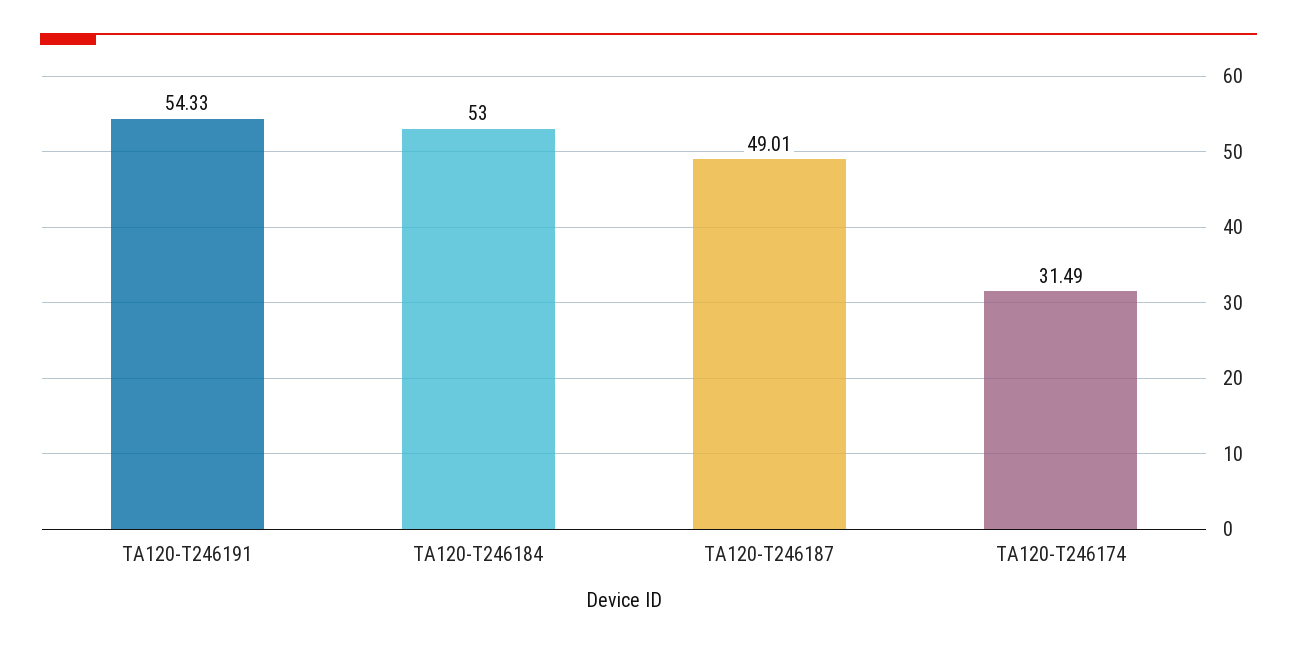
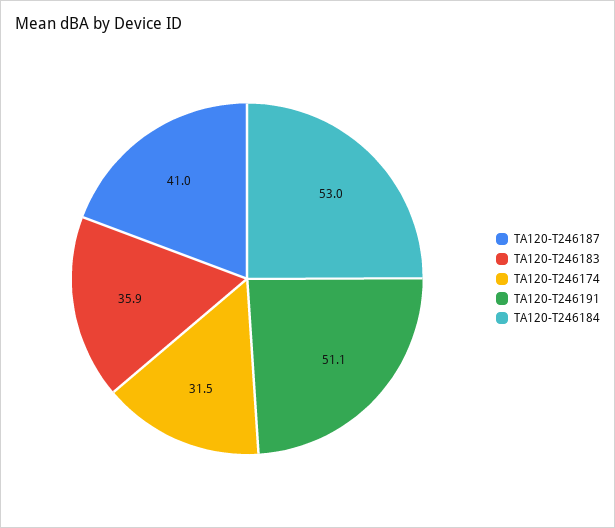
TA120-T246191: 54.33 -> 51.1
TA120-T246187: 49.01 -> 41
TA120-T246183: none -> 35.9

